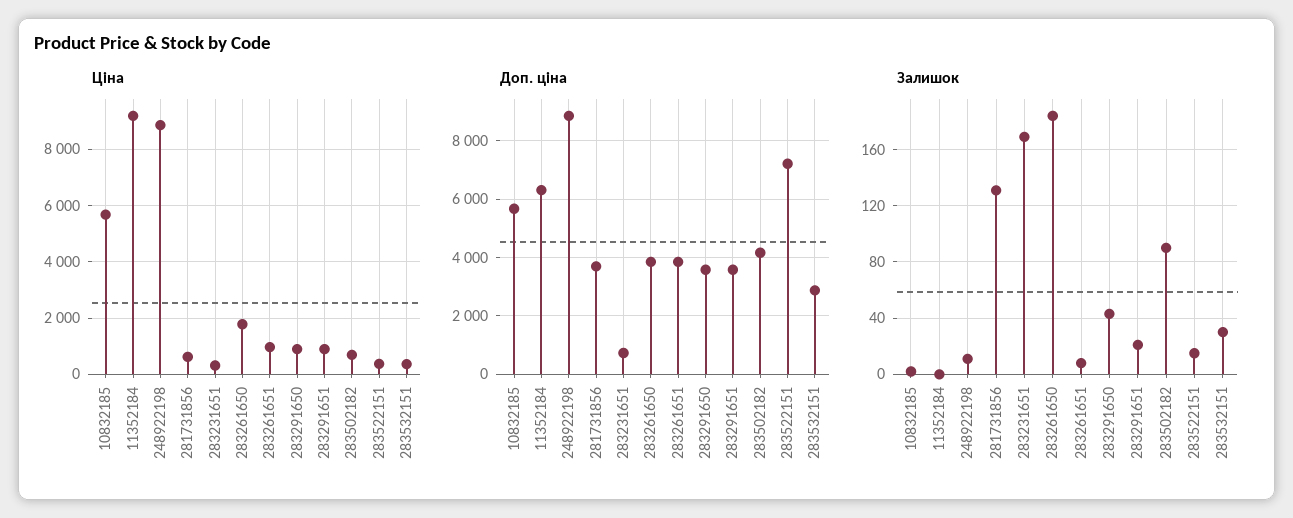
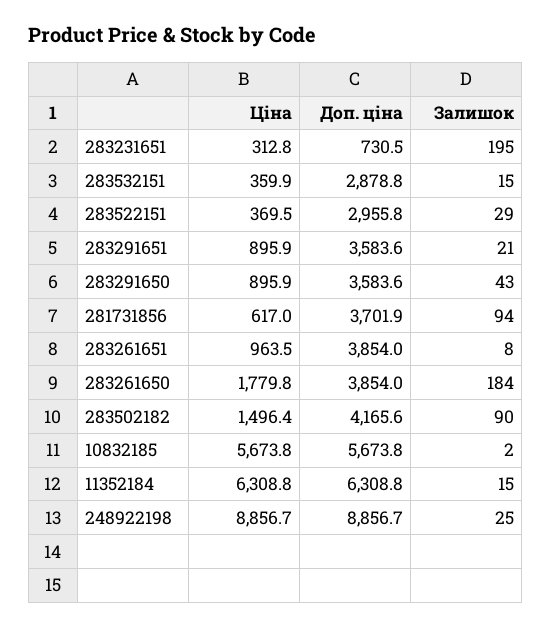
Ціна, 11352184: 9250 -> 6308.8
Ціна, 283502182: 750 -> 1496.4
Доп. ціна, 283522151: 7250 -> 2955.8
Залишок, 11352184: 0 -> 15
Залишок, 248922198: 10 -> 25
Залишок, 281731856: 130 -> 94
Залишок, 283231651: 170 -> 195
Залишок, 283522151: 15 -> 29
Залишок, 283532151: 30 -> 15

